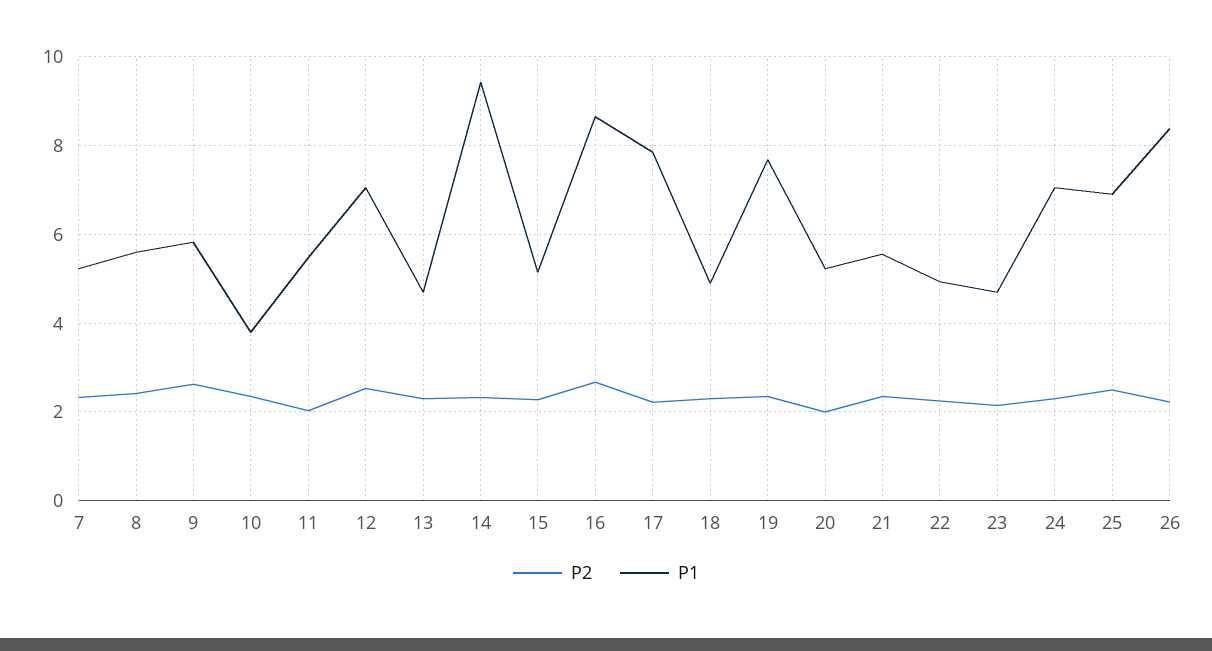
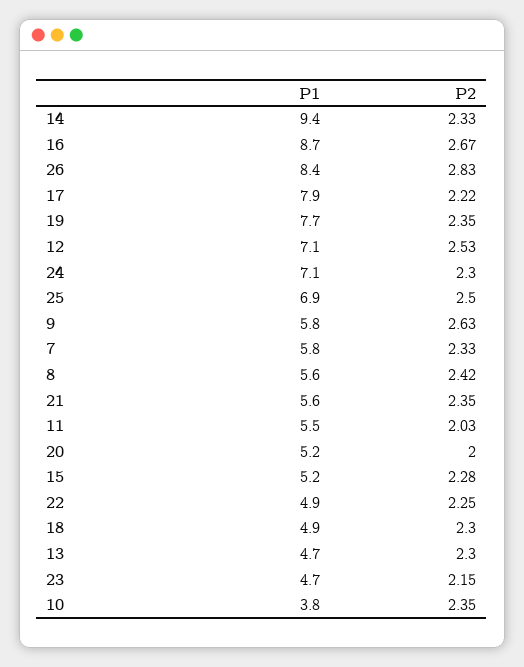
P1, 7: 5.2 -> 5.8
P2, 26: 2.2 -> 2.83

